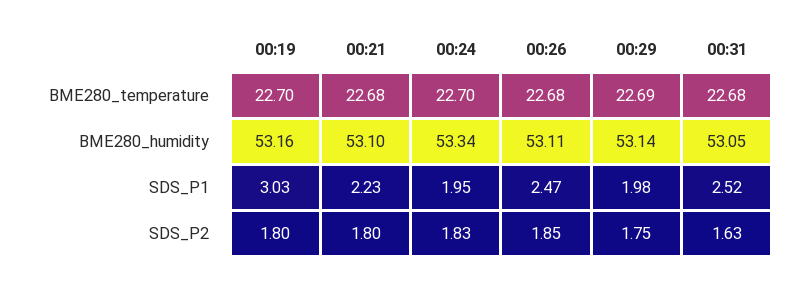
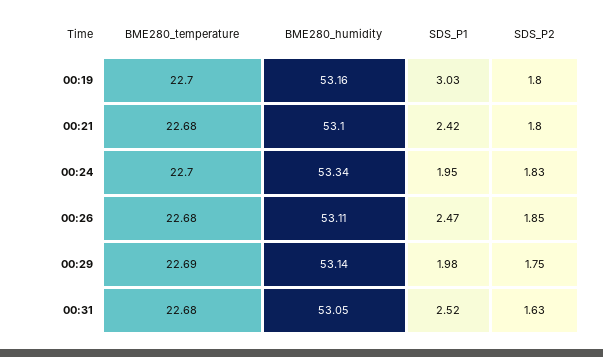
00:21, SDS_P1: 2.23 -> 2.42

